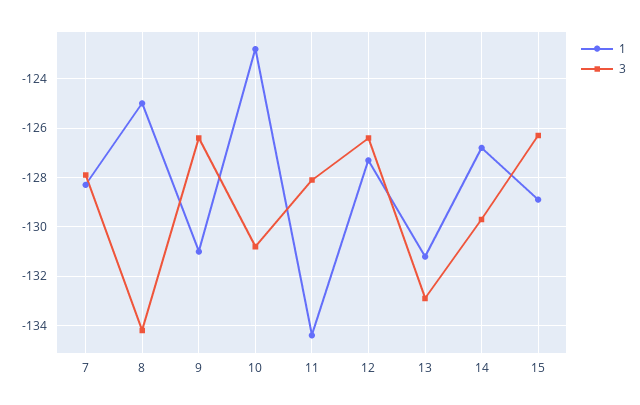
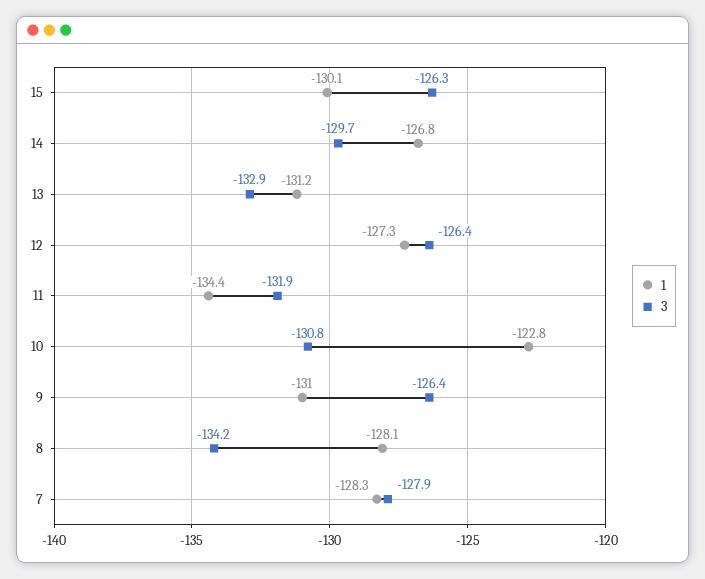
1, 8: -125 -> -128.1
3, 11: -128 -> -131.9
1, 15: -129 -> -130.1

